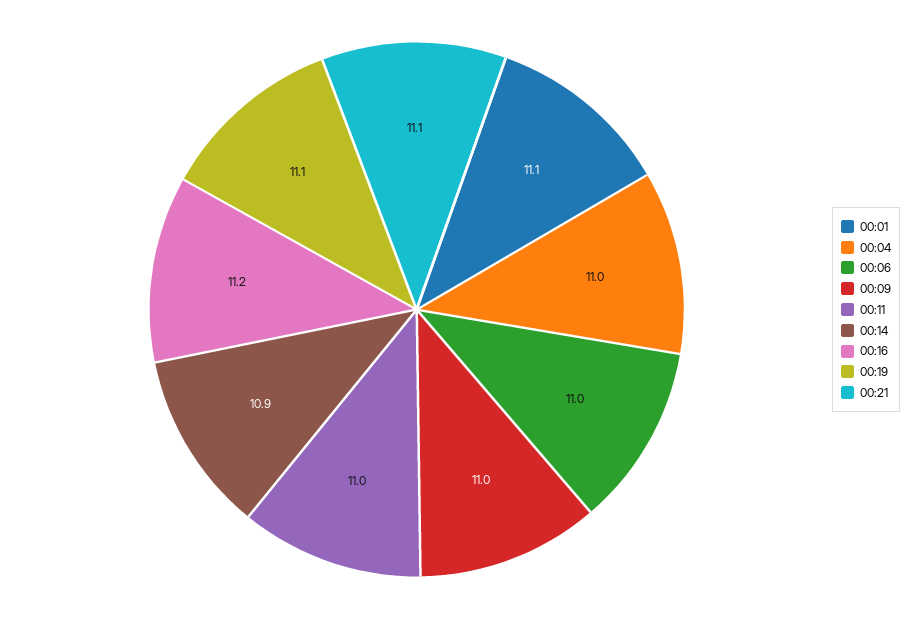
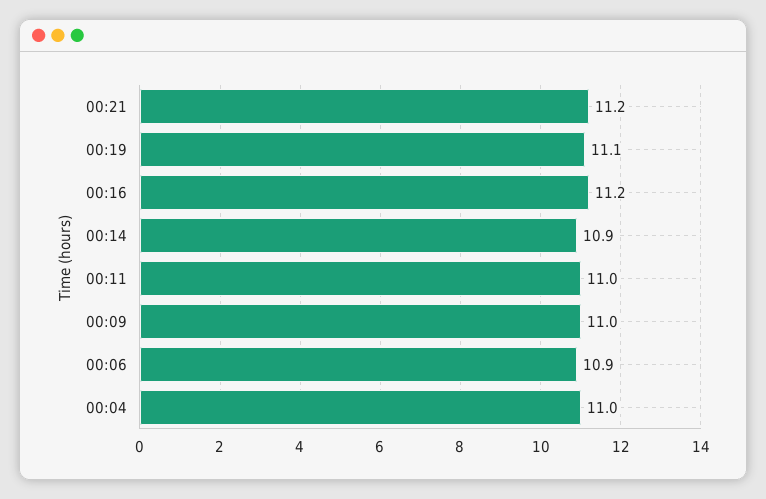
00:01: 11.1 -> none
00:06: 11 -> 10.9
00:21: 11.1 -> 11.2

